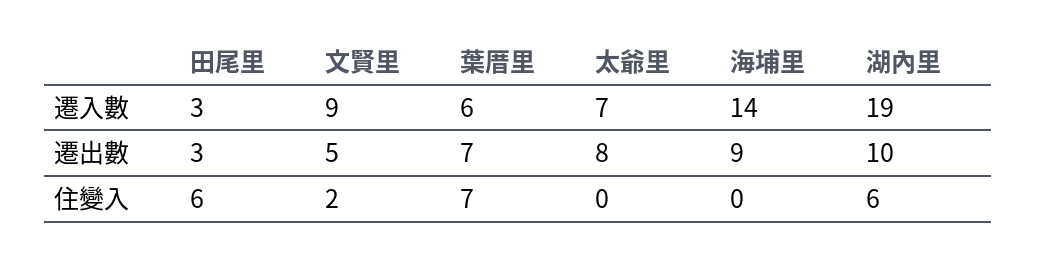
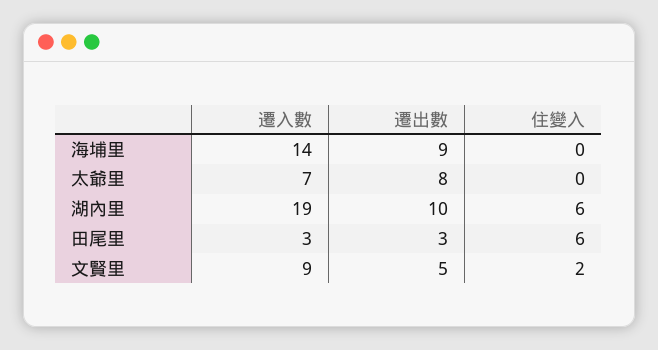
葉厝里, 遷入數: 6 -> none
葉厝里, 遷出數: 7 -> none
葉厝里, 住變入: 7 -> none

